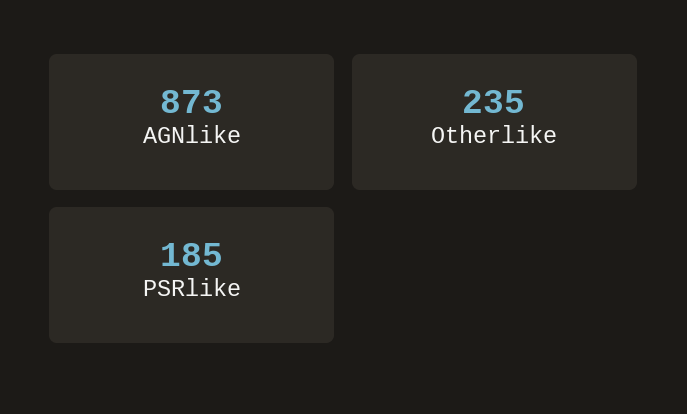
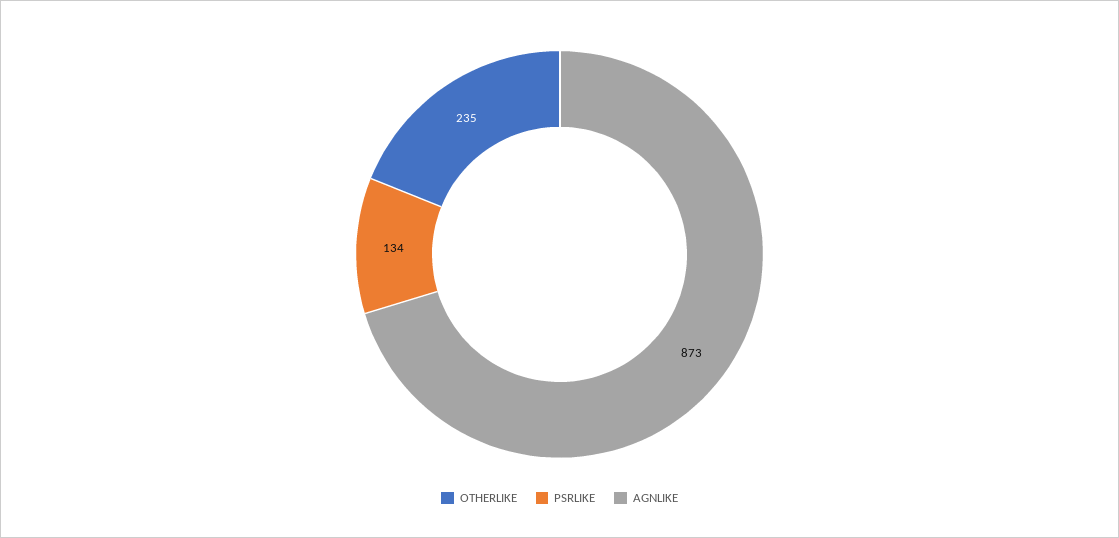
PSRlike: 185 -> 134

